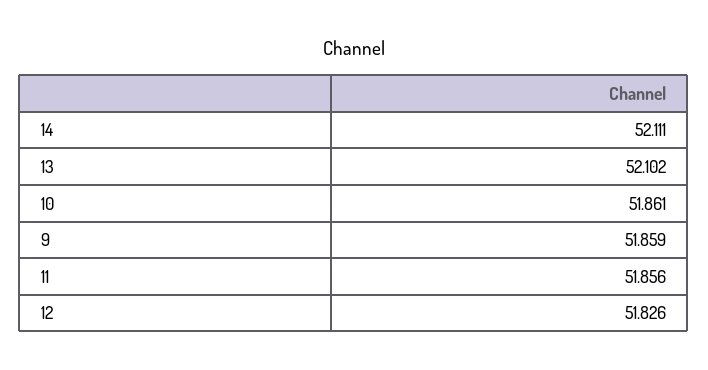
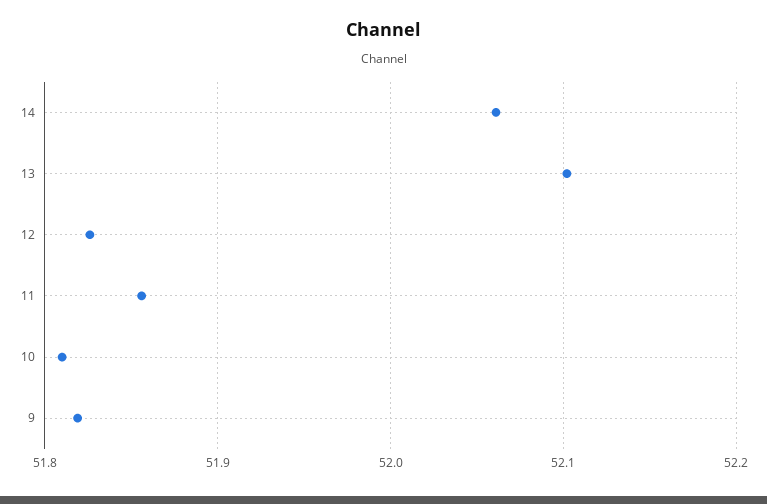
14: 52.111 -> 52.06
10: 51.861 -> 51.81
9: 51.859 -> 51.82

